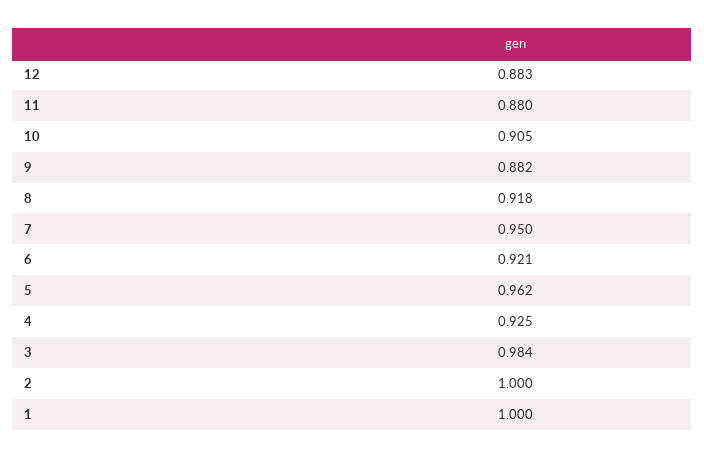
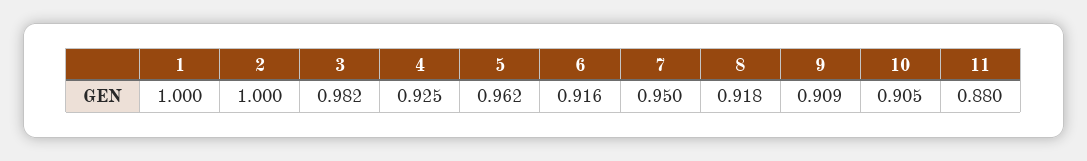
12: 0.883 -> none
9: 0.882 -> 0.909
6: 0.921 -> 0.916
3: 0.984 -> 0.982

